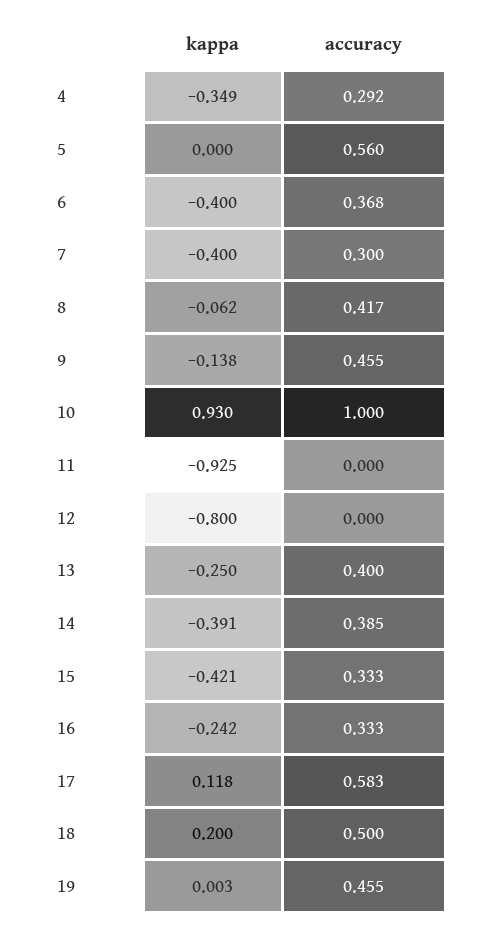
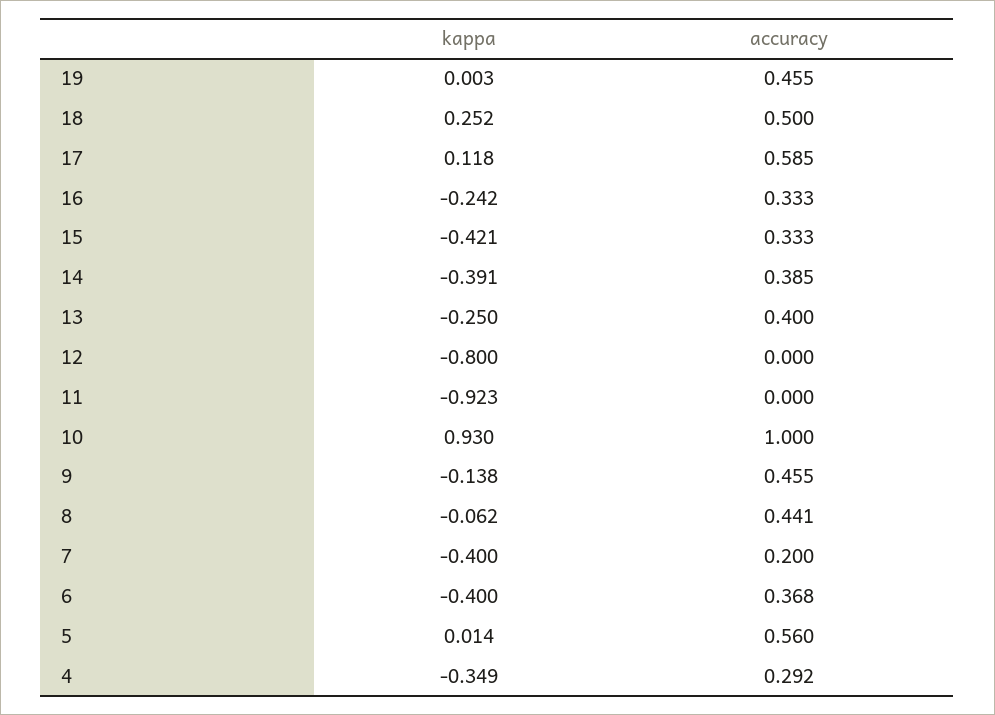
kappa, 5: 0 -> 0.014
accuracy, 7: 0.3 -> 0.2
accuracy, 8: 0.417 -> 0.441
kappa, 11: -0.925 -> -0.923
accuracy, 17: 0.583 -> 0.585
kappa, 18: 0.2 -> 0.252

